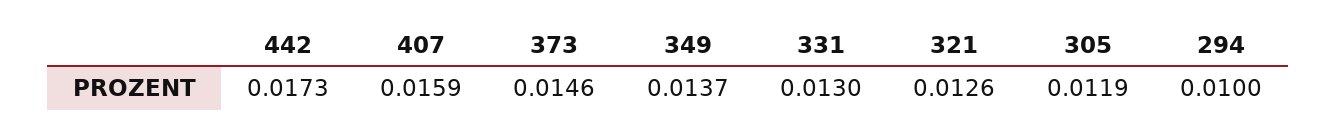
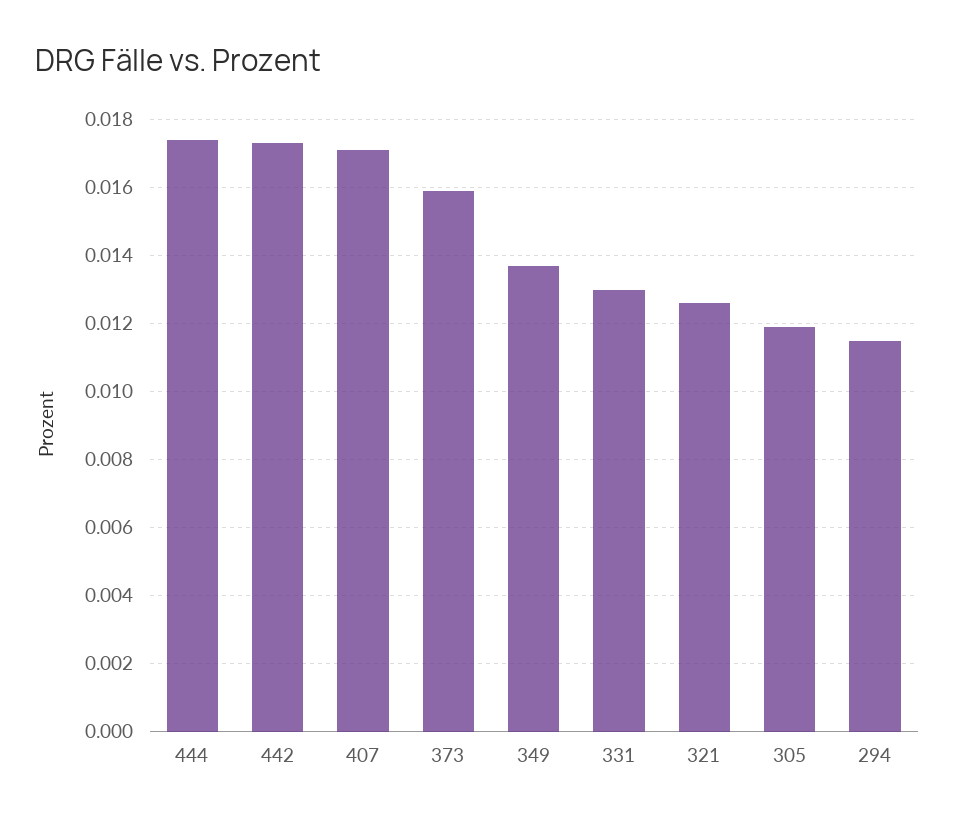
407: 0.0159 -> 0.017
373: 0.0146 -> 0.016
294: 0.01 -> 0.0115
444: none -> 0.0175

